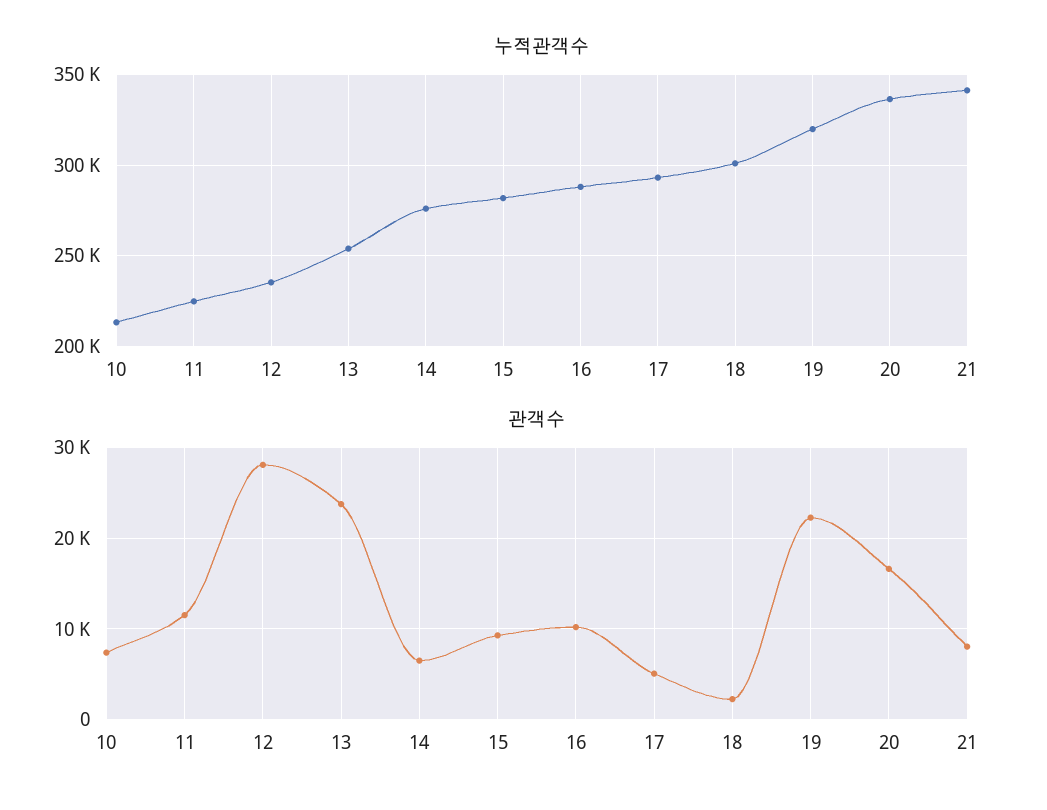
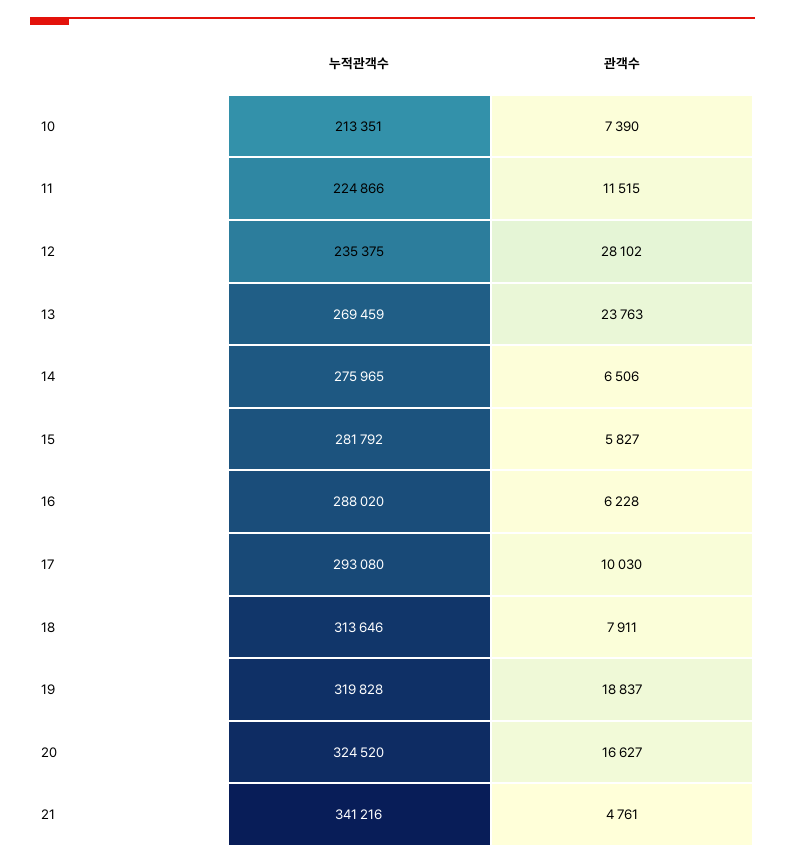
누적관객수, 13: 255000 -> 269459
누적관객수, 18: 300000 -> 313646
누적관객수, 20: 335000 -> 324520
관객수, 15: 9000 -> 5827
관객수, 16: 10000 -> 6228
관객수, 17: 5000 -> 10030
관객수, 18: 2000 -> 7911
관객수, 19: 22000 -> 18837
관객수, 21: 8000 -> 4761

